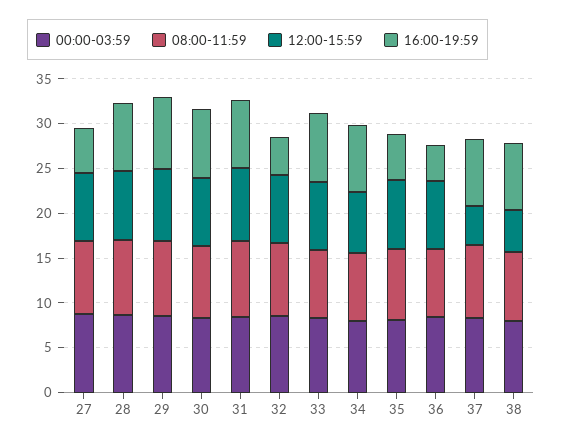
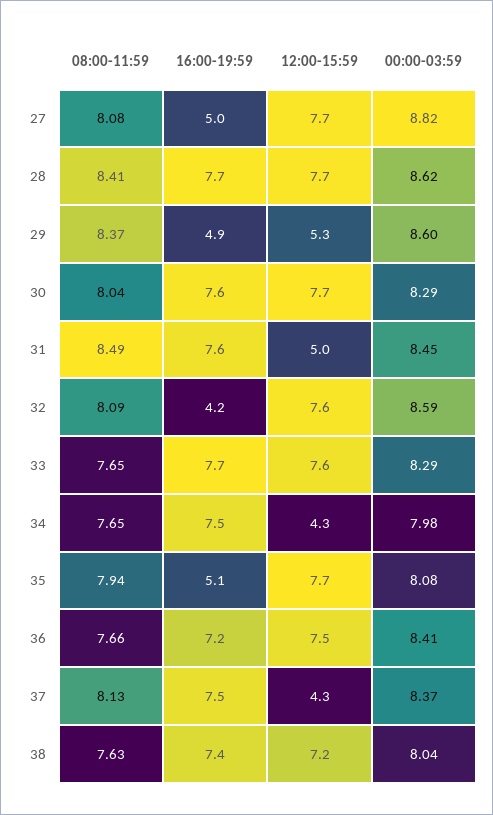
12:00-15:59, 29: 8 -> 5.3
16:00-19:59, 29: 8 -> 4.9
12:00-15:59, 31: 8 -> 5
12:00-15:59, 34: 7 -> 4.3
16:00-19:59, 36: 4 -> 7.2
12:00-15:59, 38: 5 -> 7.2

